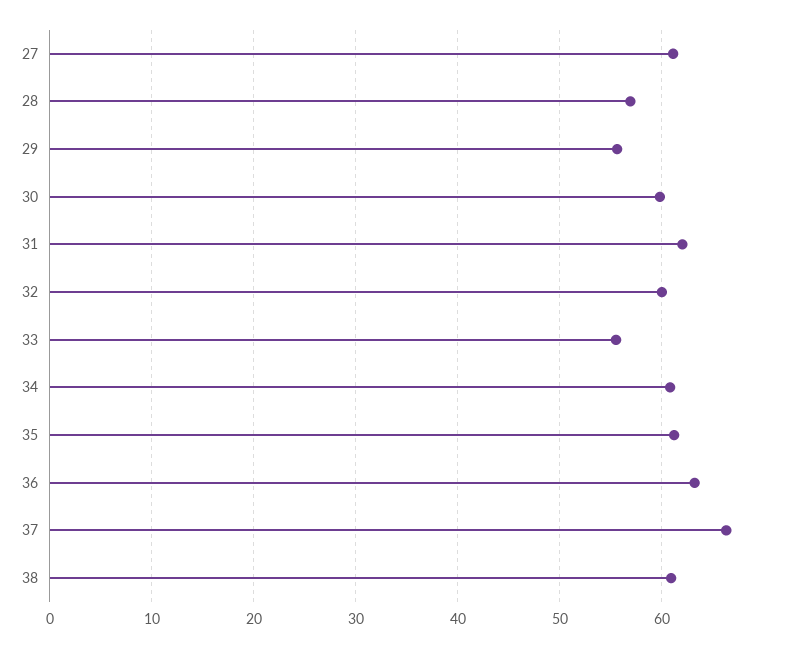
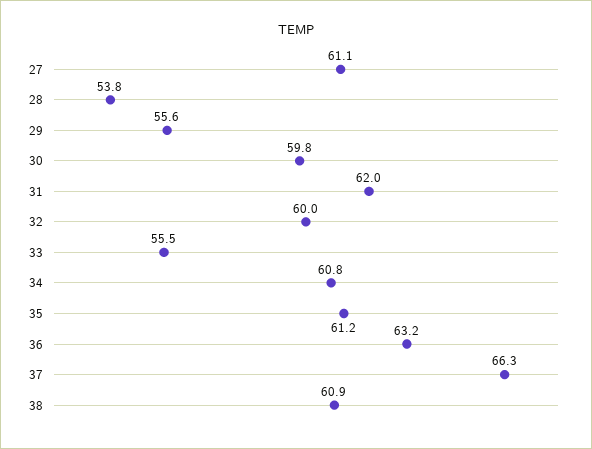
28: 57 -> 53.8

